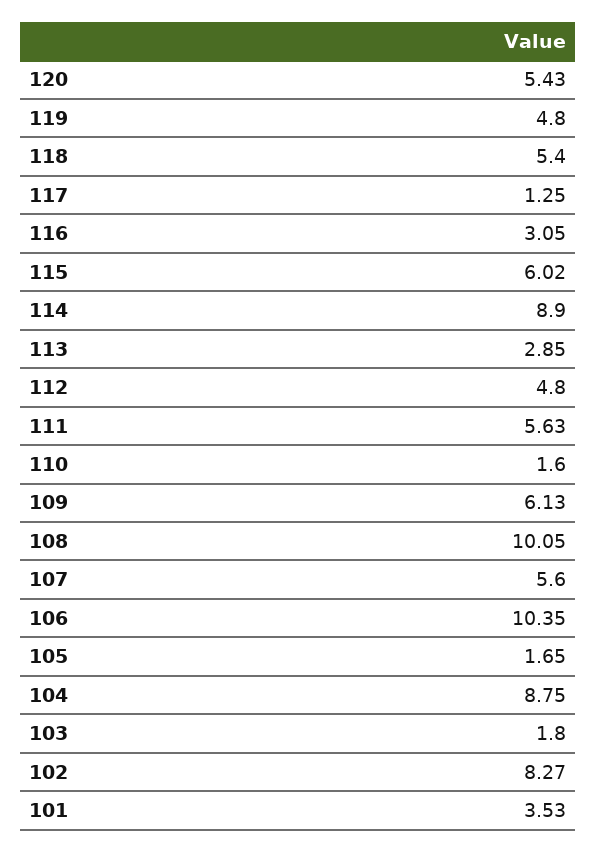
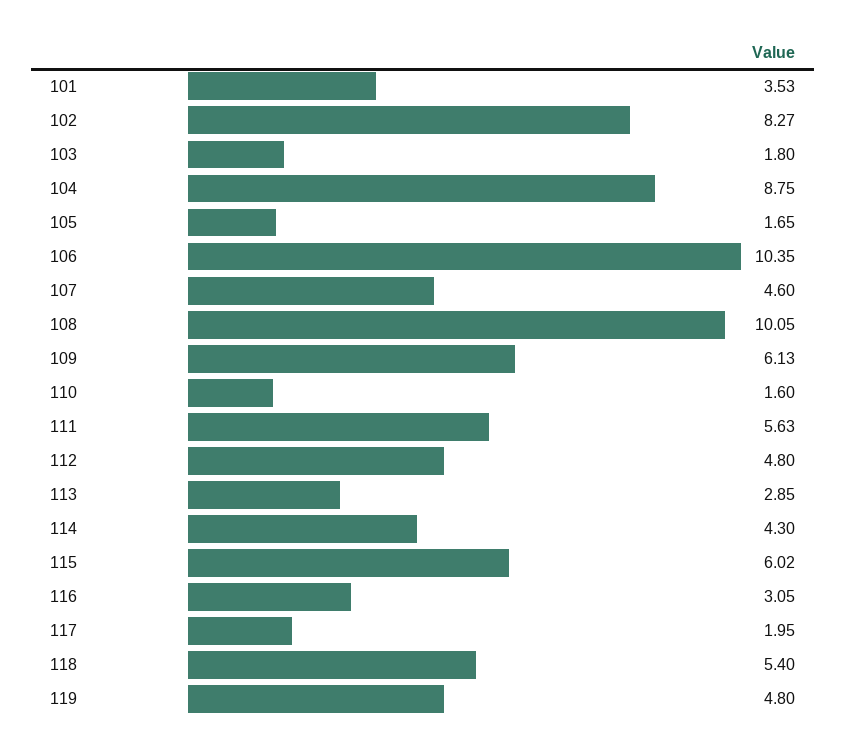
120: 5.43 -> none
117: 1.25 -> 1.95
114: 8.9 -> 4.3
107: 5.6 -> 4.6

